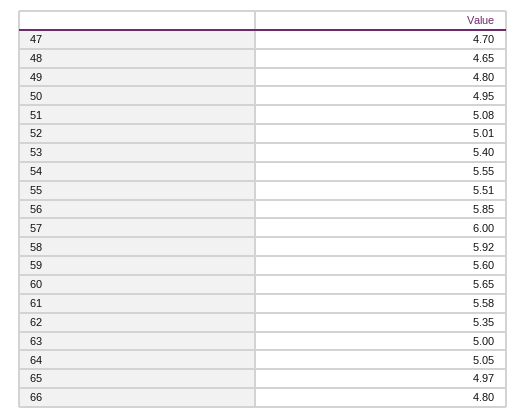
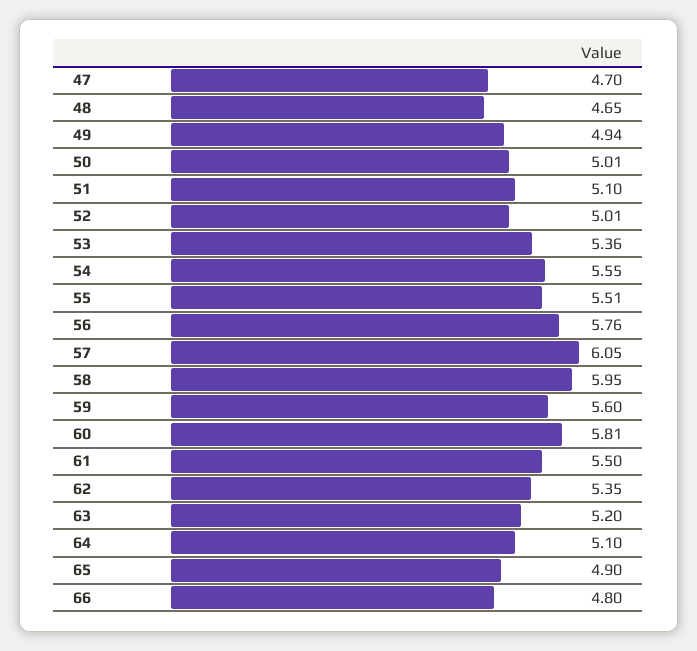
49: 4.8 -> 4.94
50: 4.95 -> 5.01
51: 5.08 -> 5.1
53: 5.4 -> 5.36
56: 5.85 -> 5.76
57: 6 -> 6.05
58: 5.92 -> 5.95
60: 5.65 -> 5.81
61: 5.58 -> 5.5
63: 5 -> 5.2
64: 5.05 -> 5.1
65: 4.97 -> 4.9

